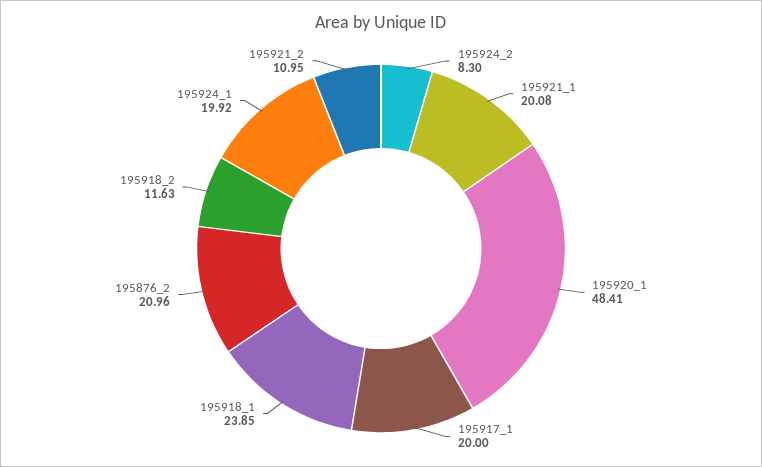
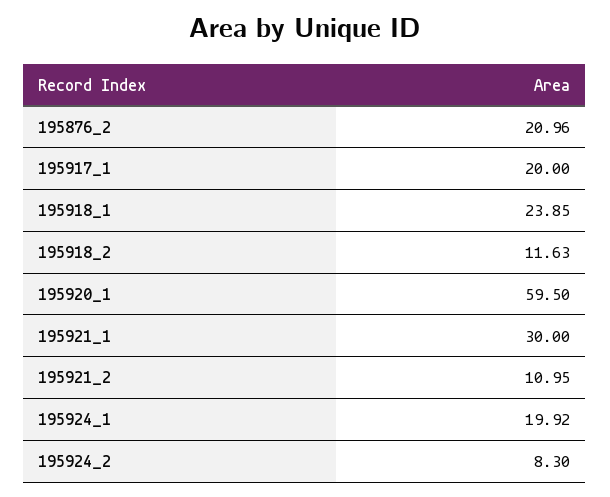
195921_1: 20.08 -> 30
195920_1: 48.41 -> 59.5

